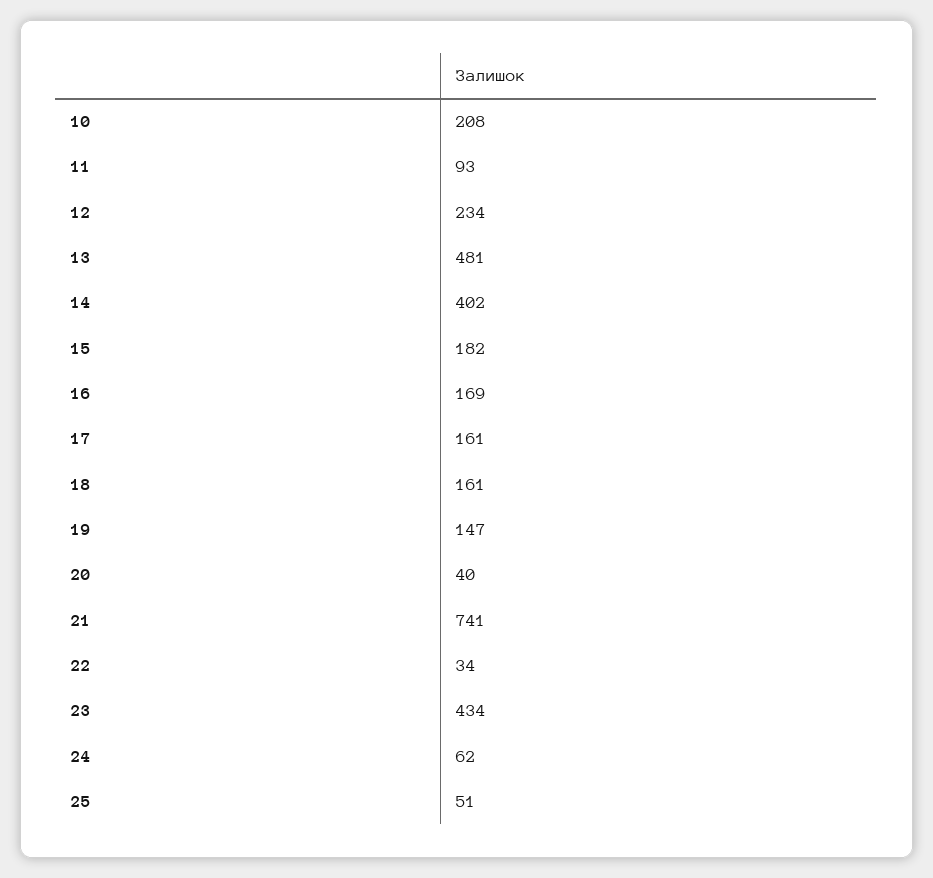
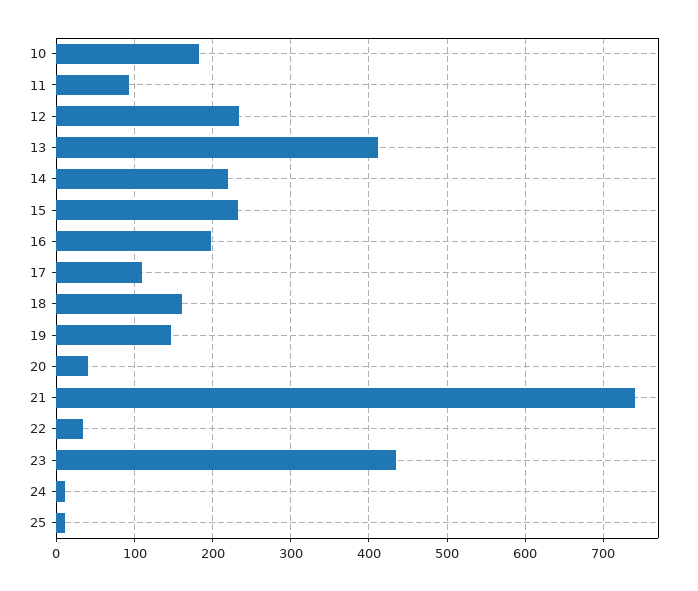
10: 208 -> 180
13: 481 -> 410
14: 402 -> 220
15: 182 -> 230
16: 169 -> 200
17: 161 -> 110
24: 62 -> 10
25: 51 -> 10

